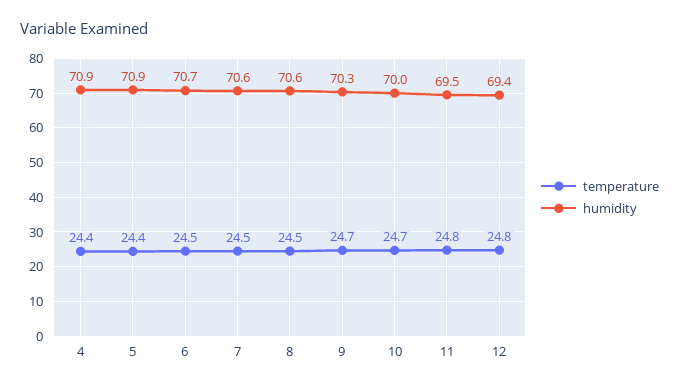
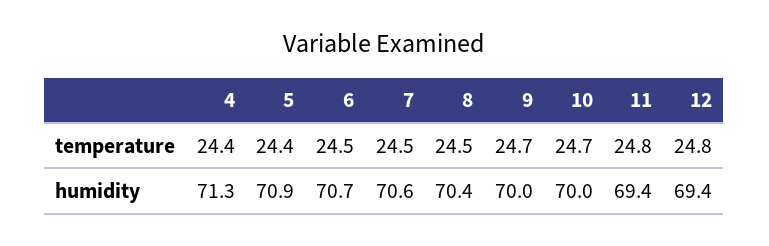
humidity, 4: 70.9 -> 71.3
humidity, 8: 70.6 -> 70.4
humidity, 9: 70.3 -> 70
humidity, 11: 69.5 -> 69.4

